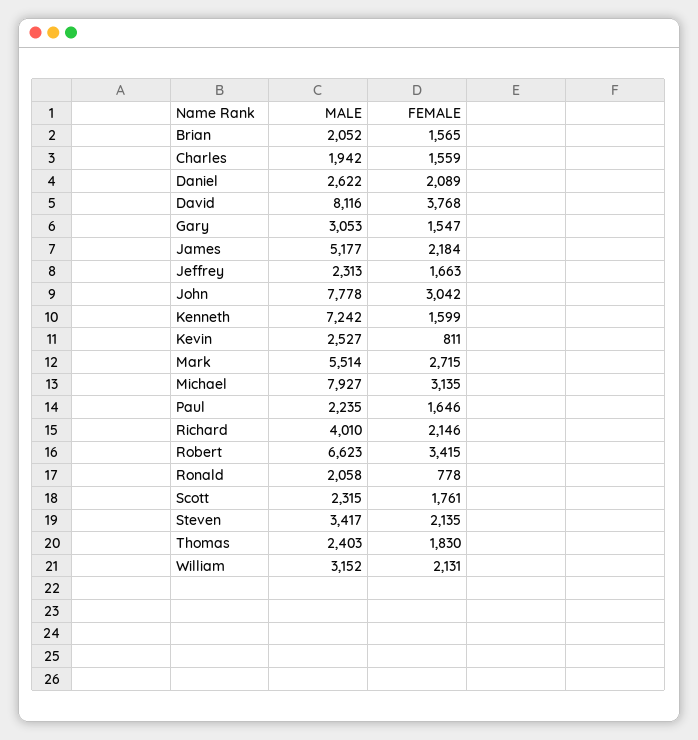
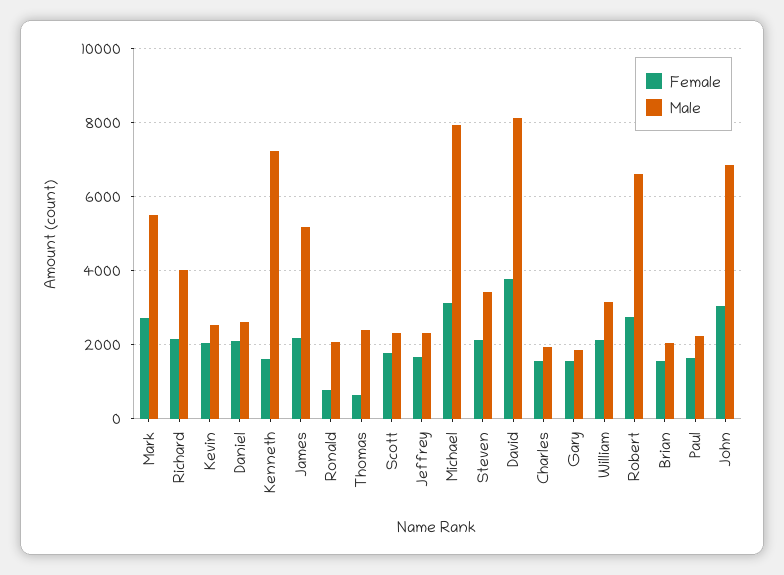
MALE, Gary: 3053 -> 1800
MALE, John: 7778 -> 6800
FEMALE, Kevin: 811 -> 2000
FEMALE, Robert: 3415 -> 2800
FEMALE, Thomas: 1830 -> 600

